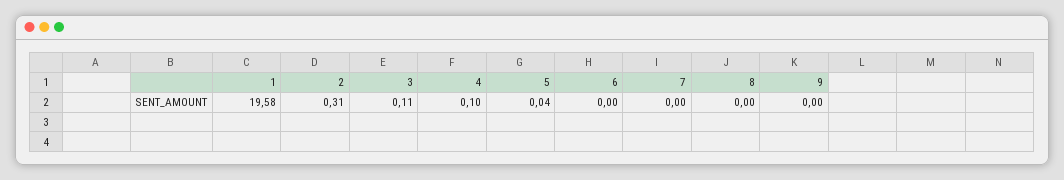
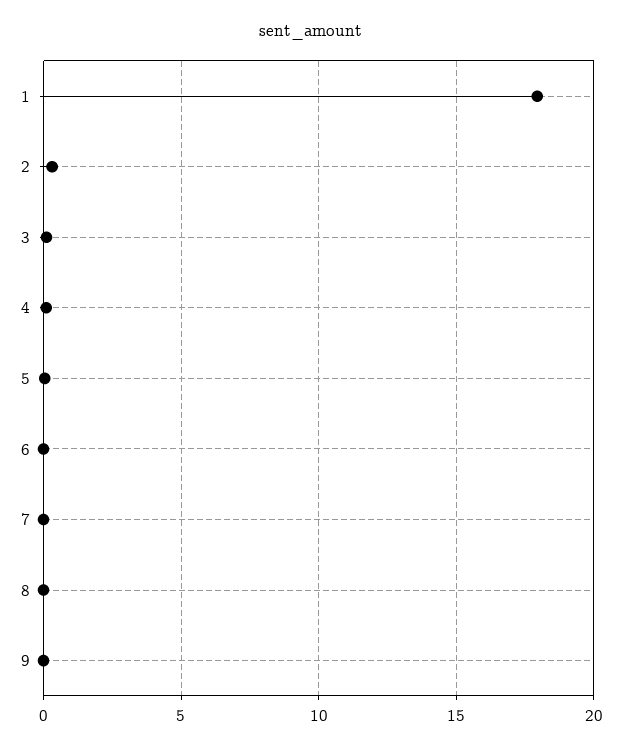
1: 19.58 -> 18

